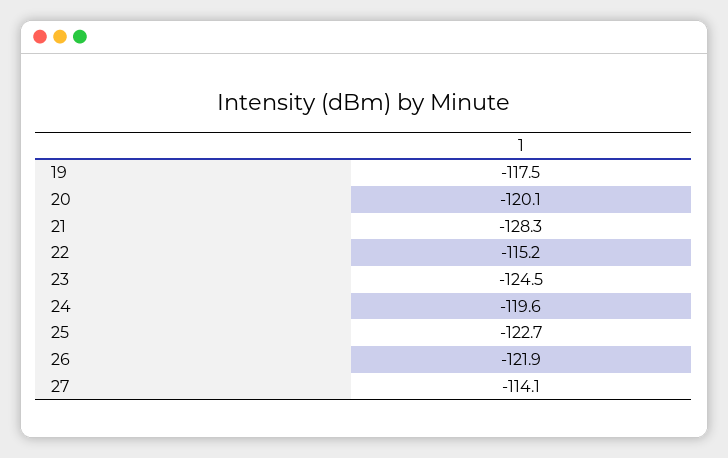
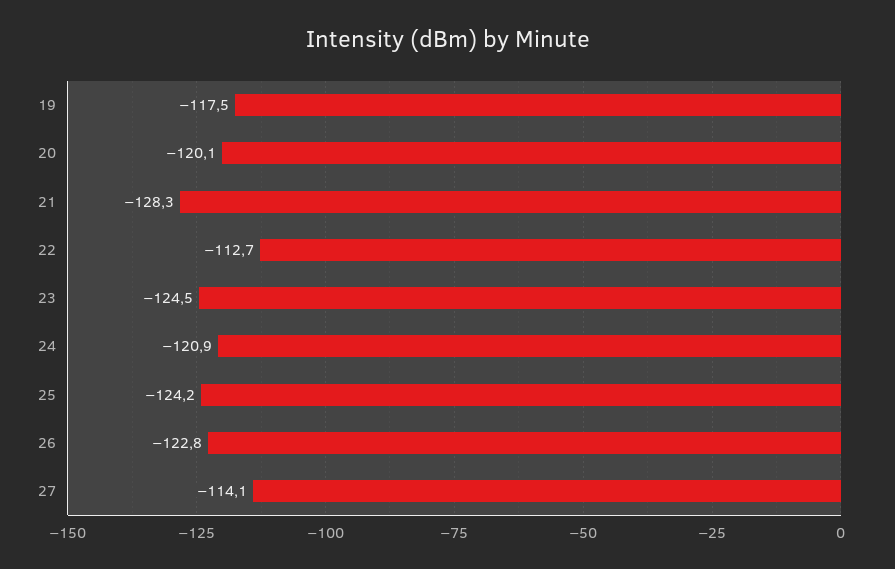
22: -115.2 -> -112.7
24: -119.6 -> -120.9
25: -122.7 -> -124.2
26: -121.9 -> -122.8

